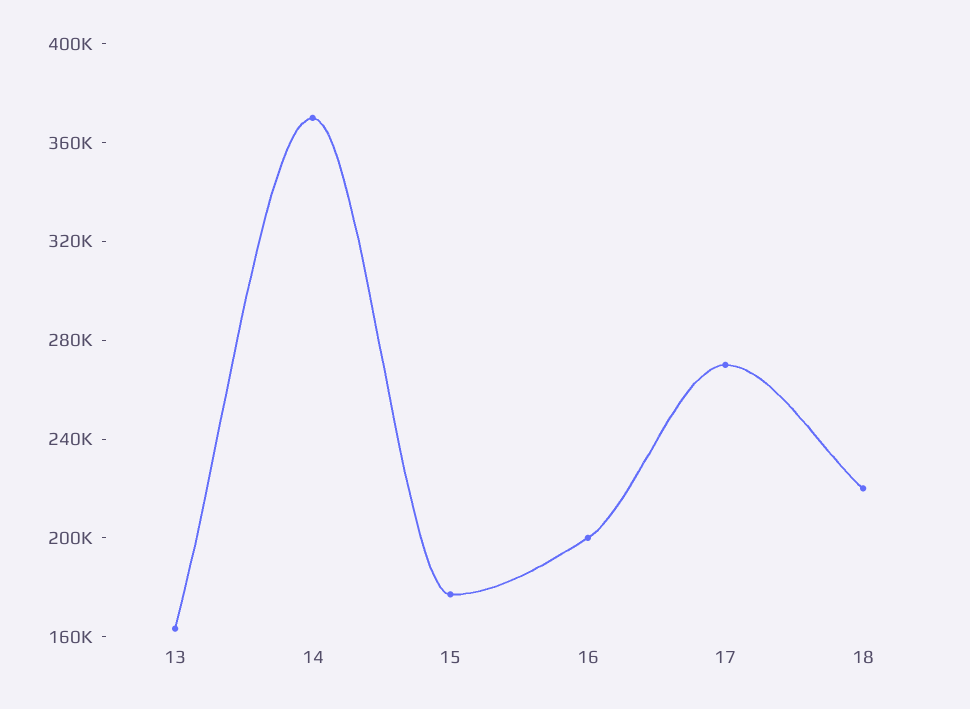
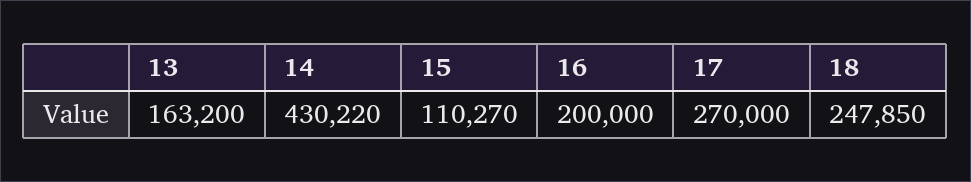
14: 370000 -> 430220
15: 180000 -> 110270
18: 220000 -> 247850

